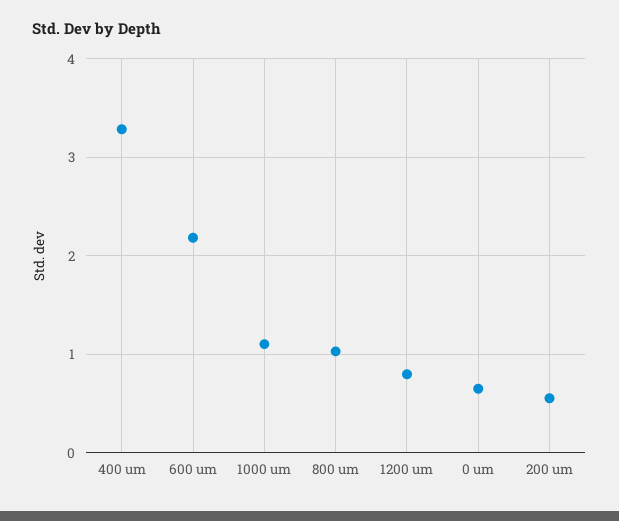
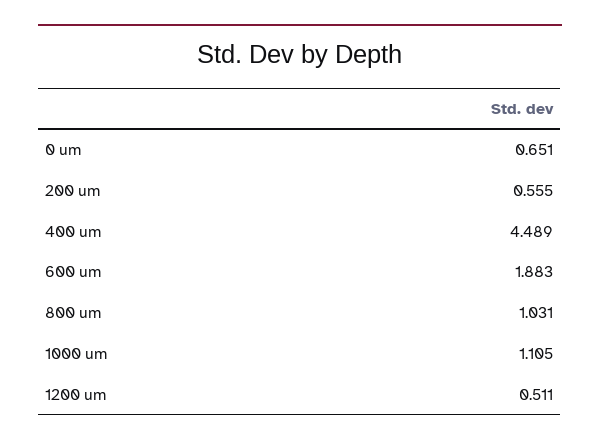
400 um: 3.3 -> 4.489
600 um: 2.2 -> 1.883
1200 um: 0.8 -> 0.511

